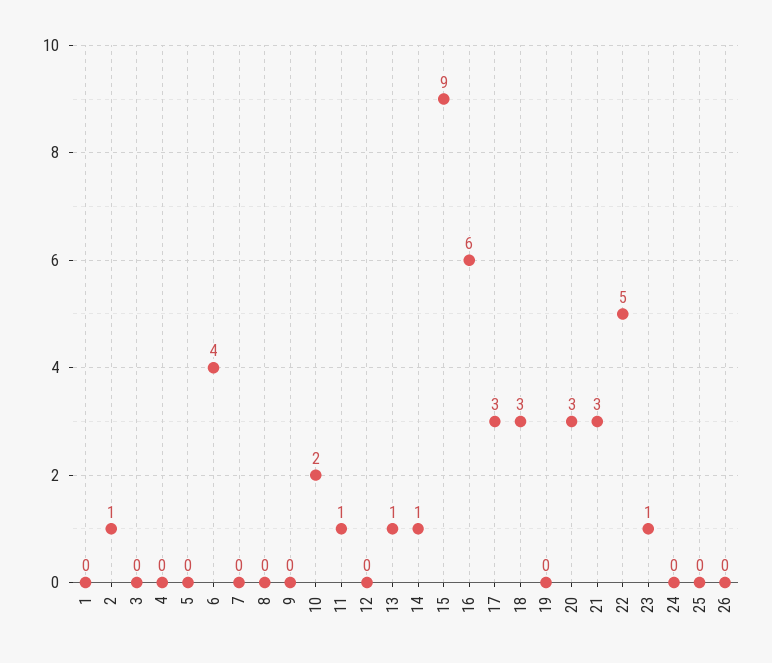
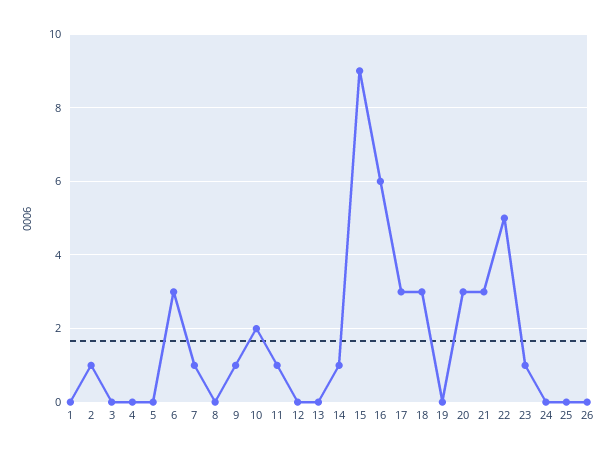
6: 4 -> 3
7: 0 -> 1
9: 0 -> 1
13: 1 -> 0

